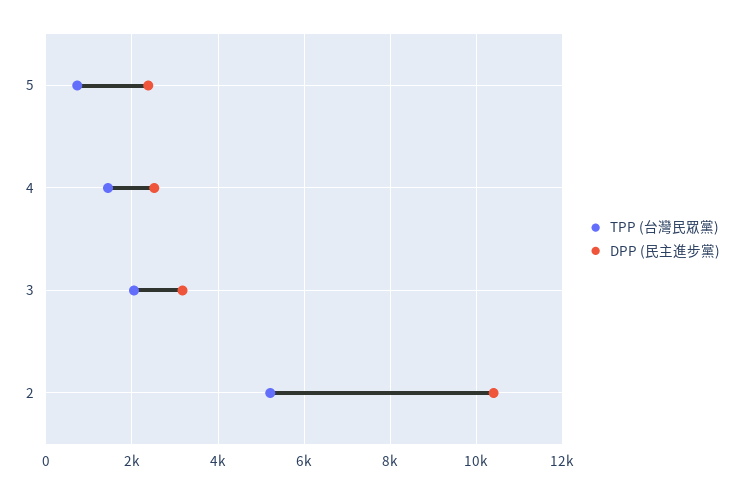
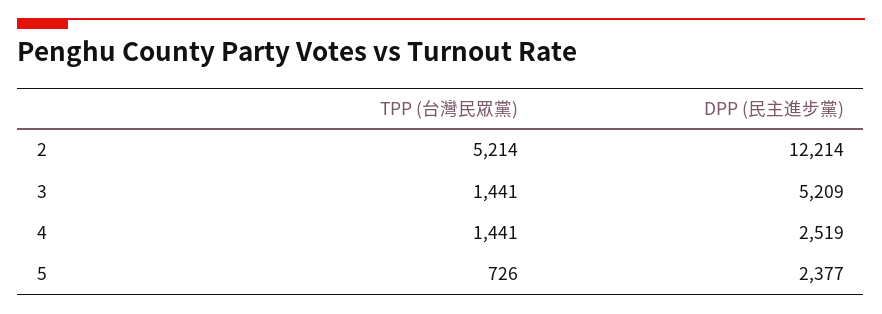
TPP (台灣民眾黨), 3: 2000 -> 1441
DPP (民主進步黨), 3: 3200 -> 5209
DPP (民主進步黨), 2: 10400 -> 12214

